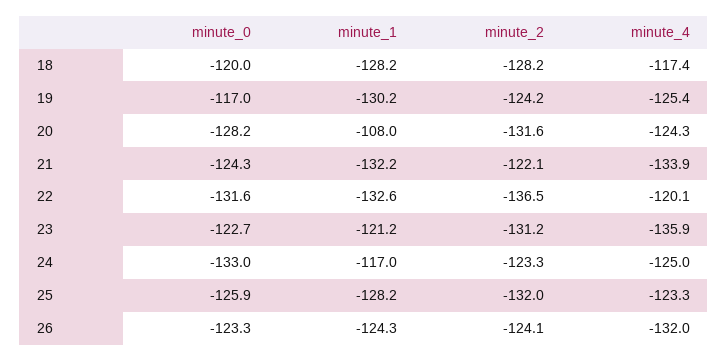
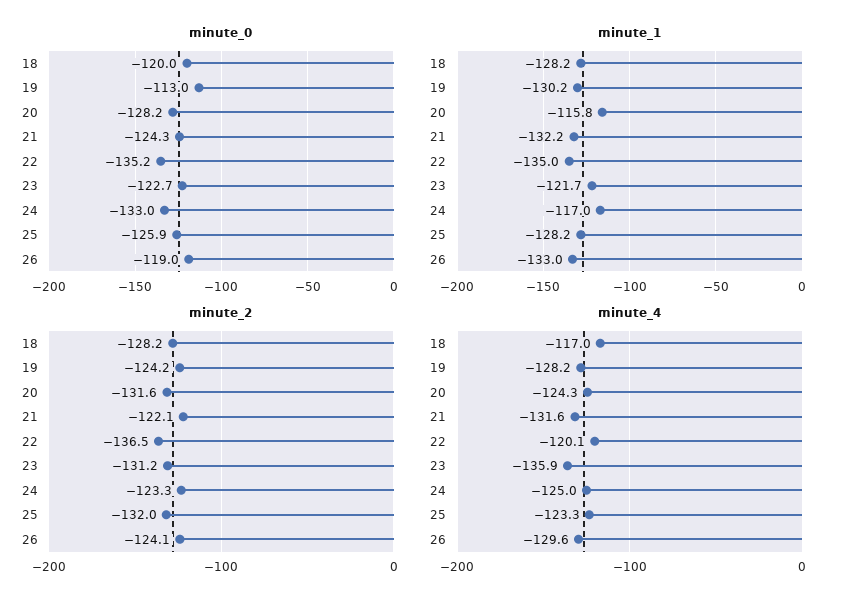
minute_4, 18: -117.4 -> -117
minute_0, 19: -117 -> -113
minute_4, 19: -125.4 -> -128.2
minute_1, 20: -108 -> -115.8
minute_4, 21: -133.9 -> -131.6
minute_0, 22: -131.6 -> -135.2
minute_1, 22: -132.6 -> -135
minute_1, 23: -121.2 -> -121.7
minute_0, 26: -123.3 -> -119
minute_1, 26: -124.3 -> -133
minute_4, 26: -132 -> -129.6

